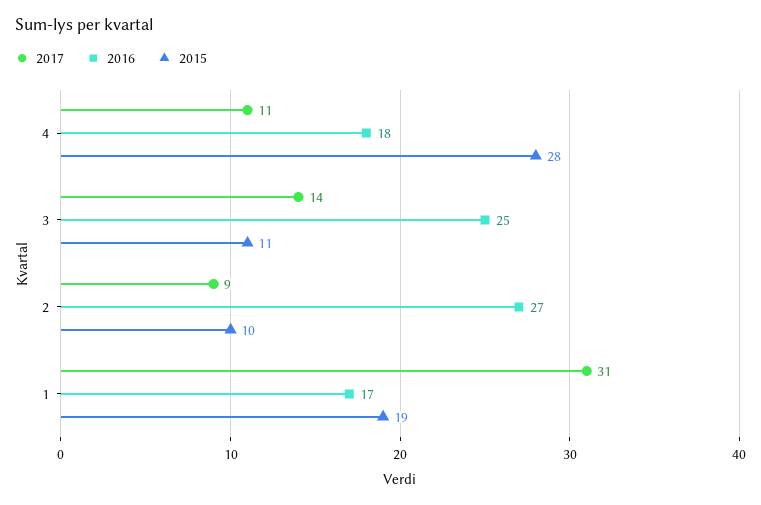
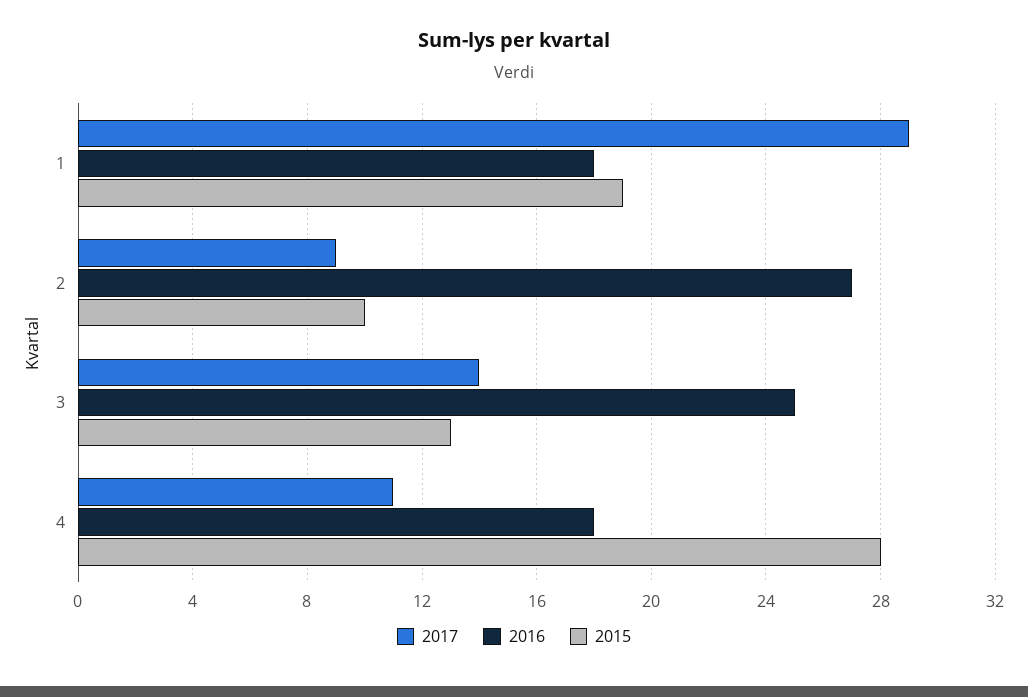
2015, 3: 11 -> 13
2017, 1: 31 -> 29
2016, 1: 17 -> 18

